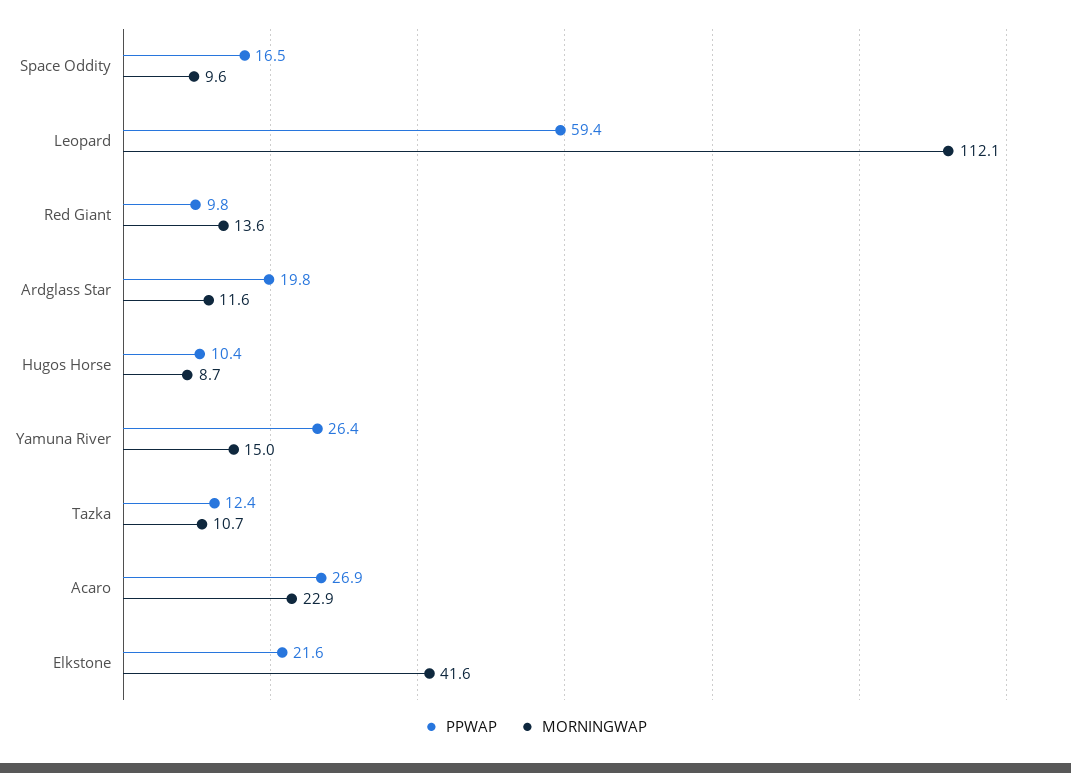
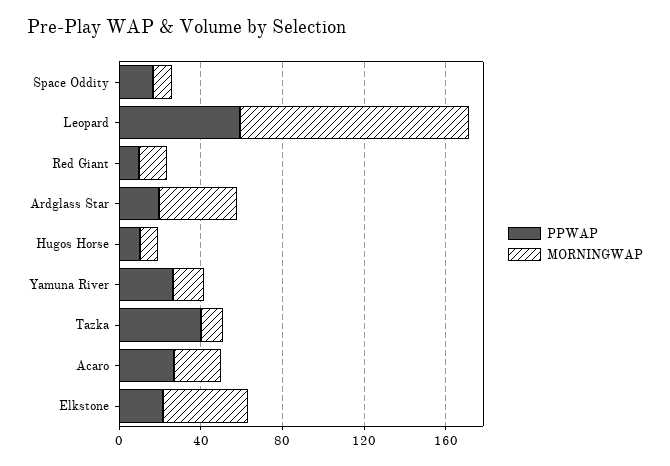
MORNINGWAP, Ardglass Star: 11.6 -> 40
PPWAP, Tazka: 12.4 -> 40

